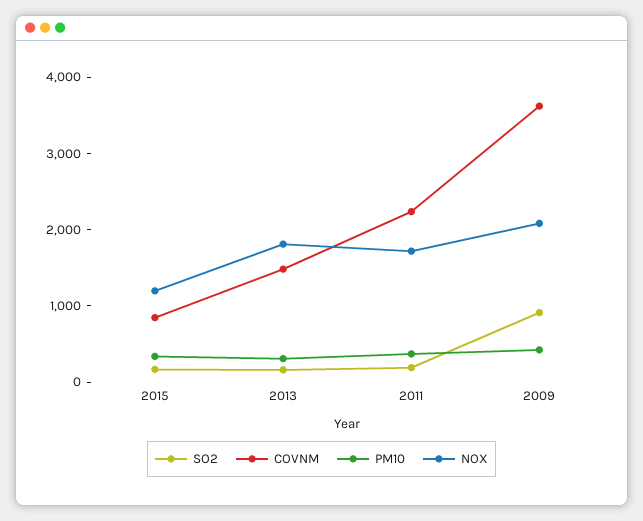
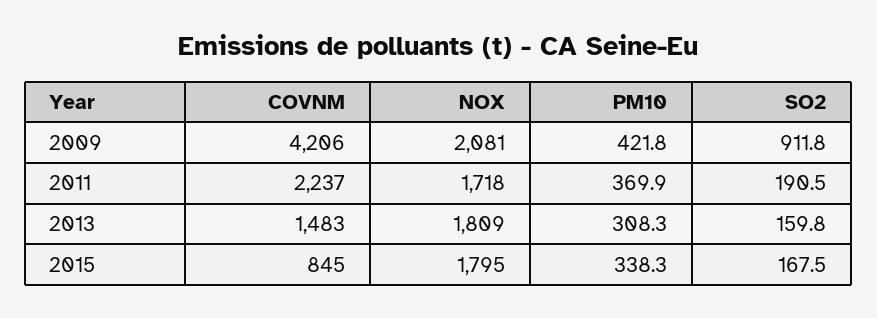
NOX, 2015: 1200 -> 1795
COVNM, 2009: 3600 -> 4206

